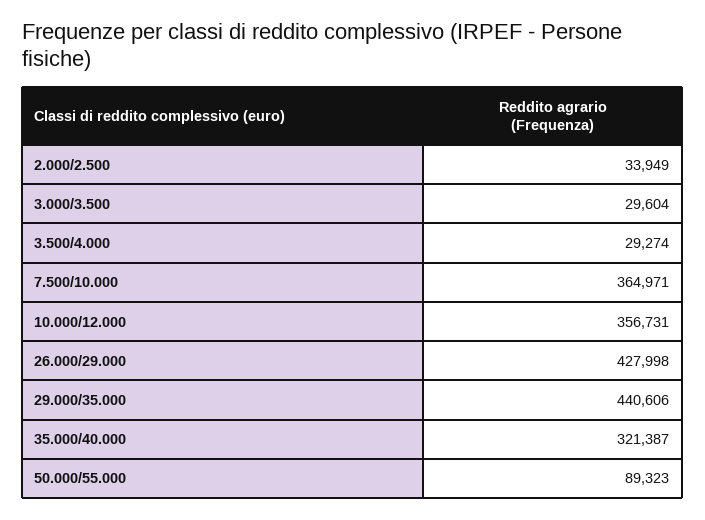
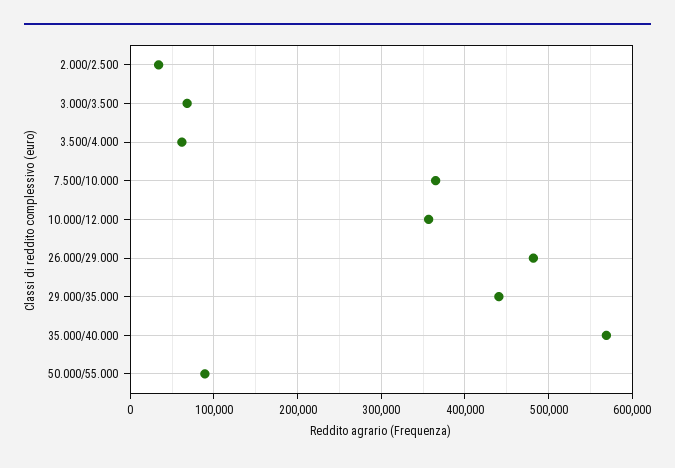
3.000/3.500: 29604 -> 70000
3.500/4.000: 29274 -> 60000
26.000/29.000: 427998 -> 480000
35.000/40.000: 321387 -> 570000

